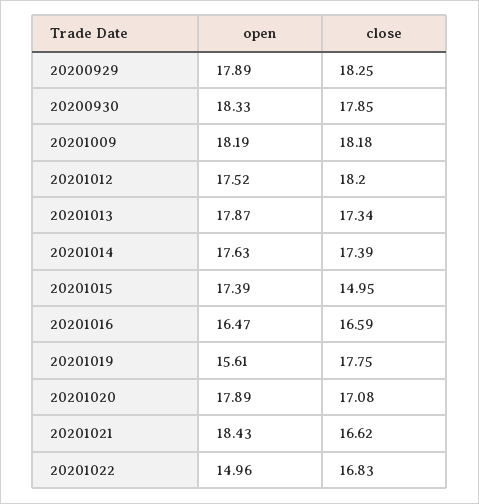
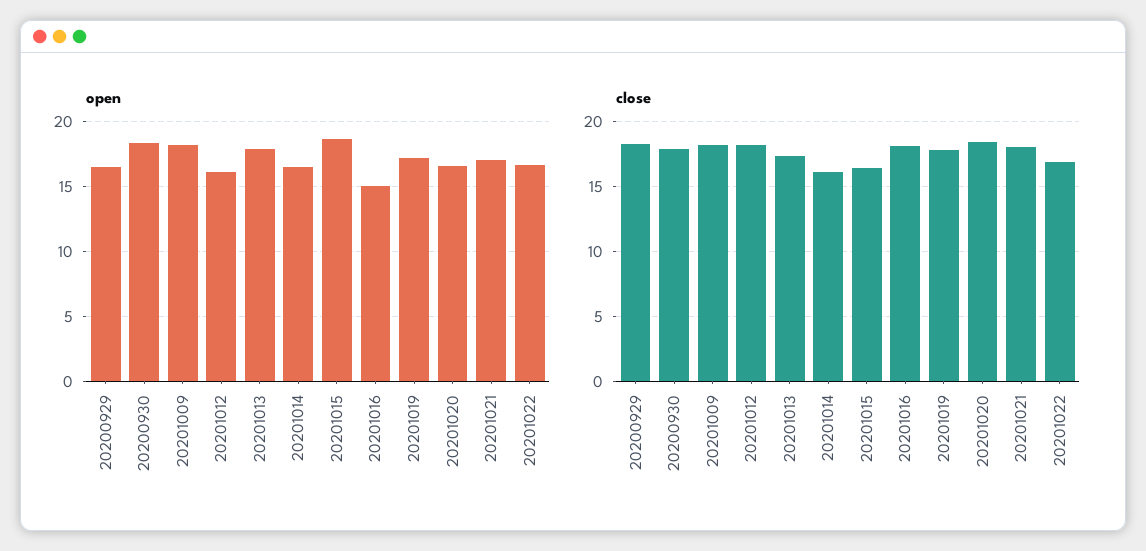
open, 20200929: 17.89 -> 16.5
open, 20201012: 17.52 -> 16
open, 20201014: 17.63 -> 16.5
close, 20201014: 17.39 -> 16
open, 20201015: 17.39 -> 18.5
close, 20201015: 14.95 -> 16.5
open, 20201016: 16.47 -> 15
close, 20201016: 16.59 -> 18
open, 20201019: 15.61 -> 17
open, 20201020: 17.89 -> 16.5
close, 20201020: 17.08 -> 18.5
open, 20201021: 18.43 -> 17
close, 20201021: 16.62 -> 18
open, 20201022: 14.96 -> 16.5

